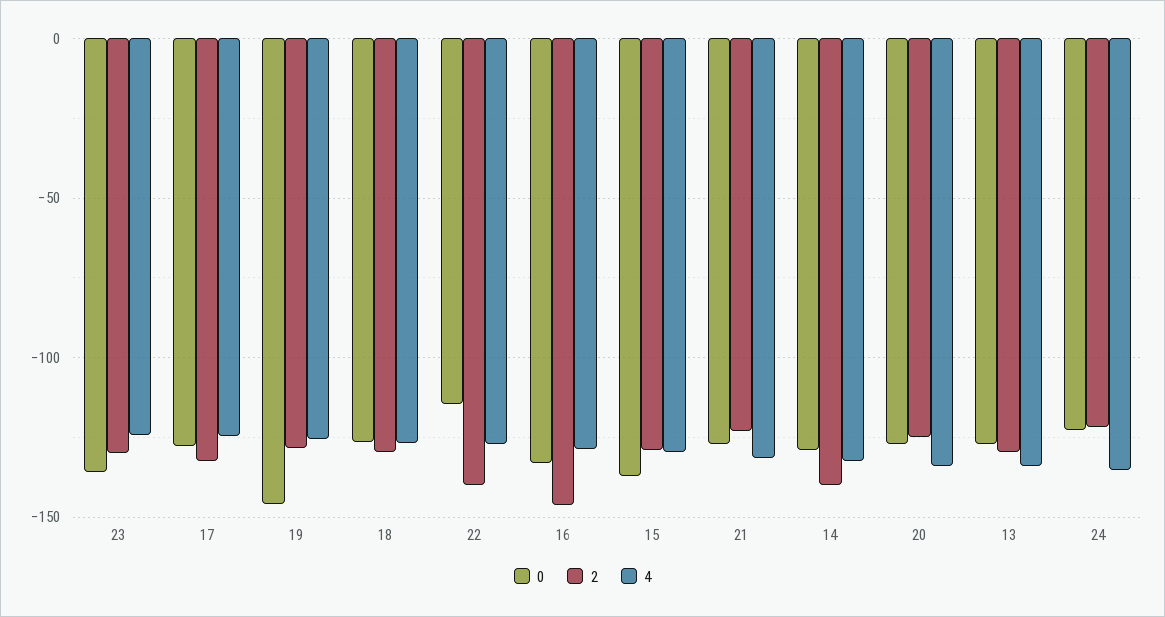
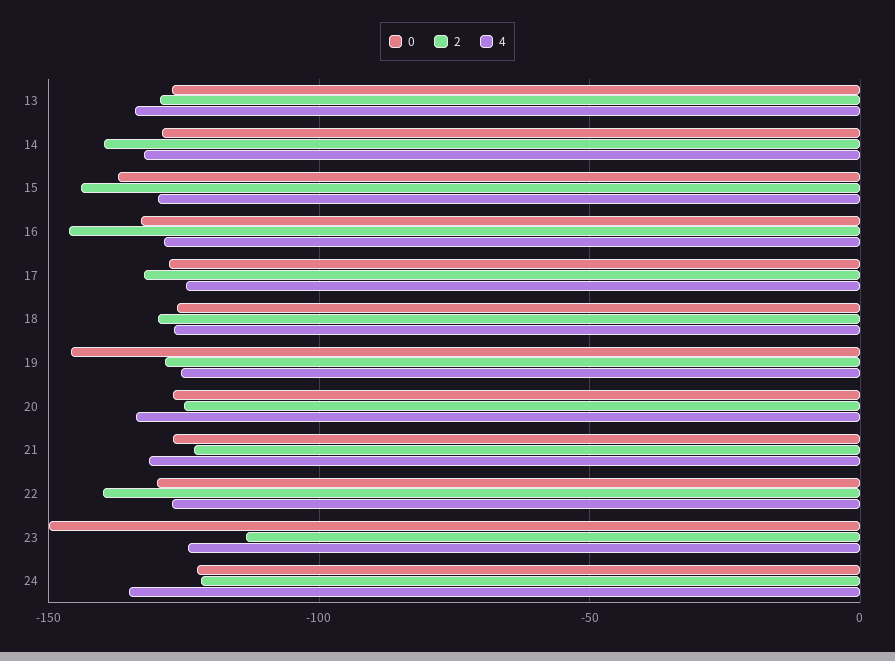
0, 23: -135 -> -150
2, 23: -130 -> -115
0, 22: -115 -> -130
2, 15: -130 -> -145

